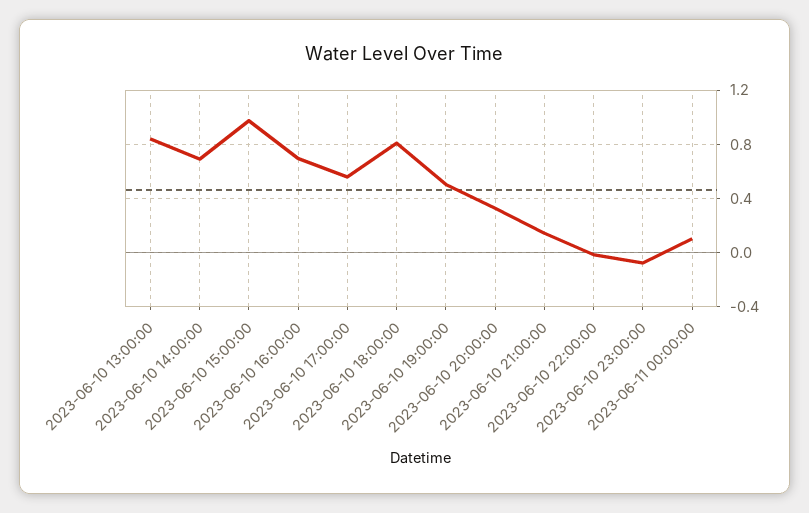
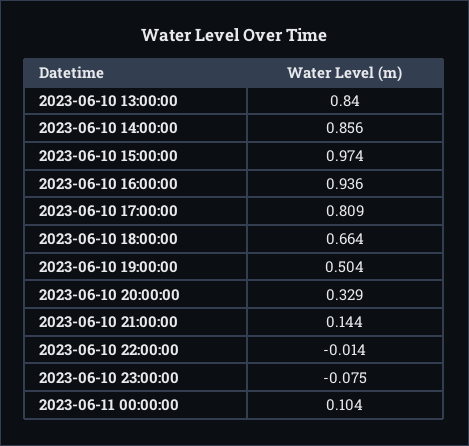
2023-06-10 14:00:00: 0.7 -> 0.856
2023-06-10 16:00:00: 0.7 -> 0.936
2023-06-10 17:00:00: 0.55 -> 0.809
2023-06-10 18:00:00: 0.8 -> 0.664

